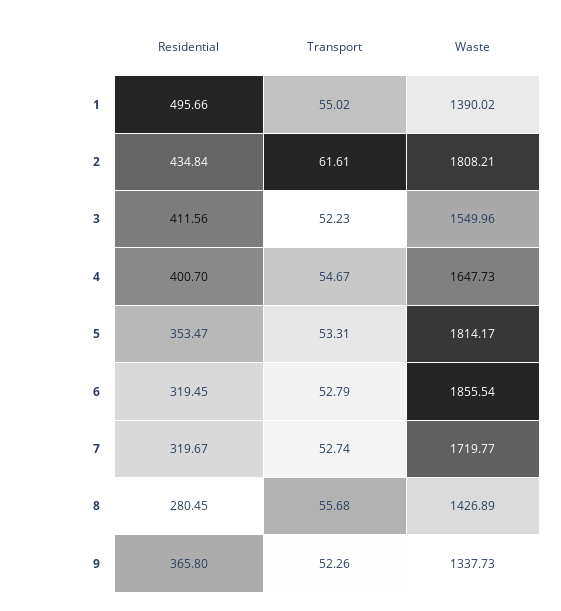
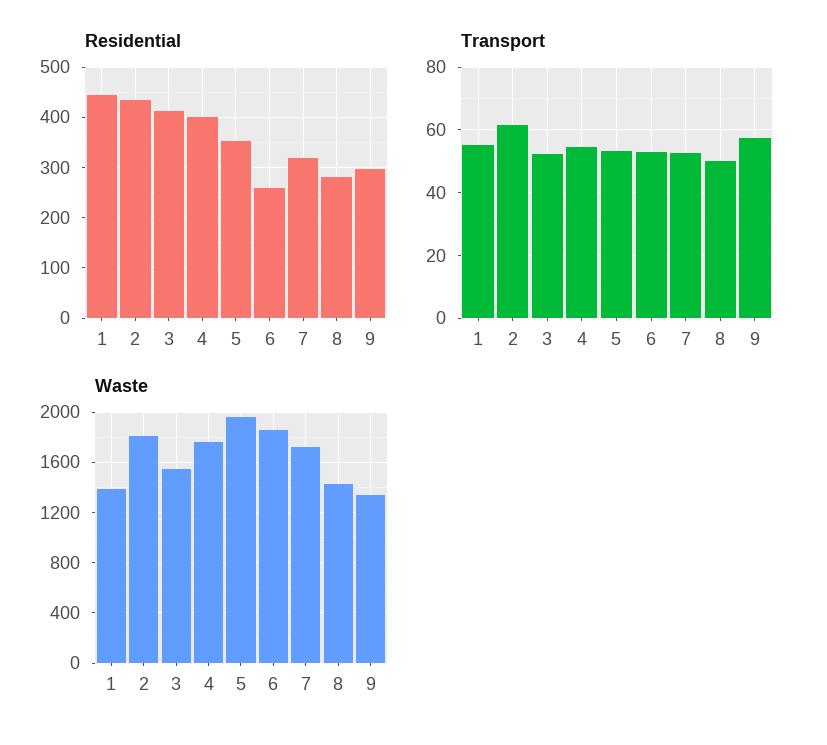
Residential, 1: 495.66 -> 440
Waste, 4: 1647.73 -> 1750
Waste, 5: 1814.17 -> 1950
Residential, 6: 319.45 -> 260
Transport, 8: 55.68 -> 50
Residential, 9: 365.8 -> 300
Transport, 9: 52.26 -> 58

